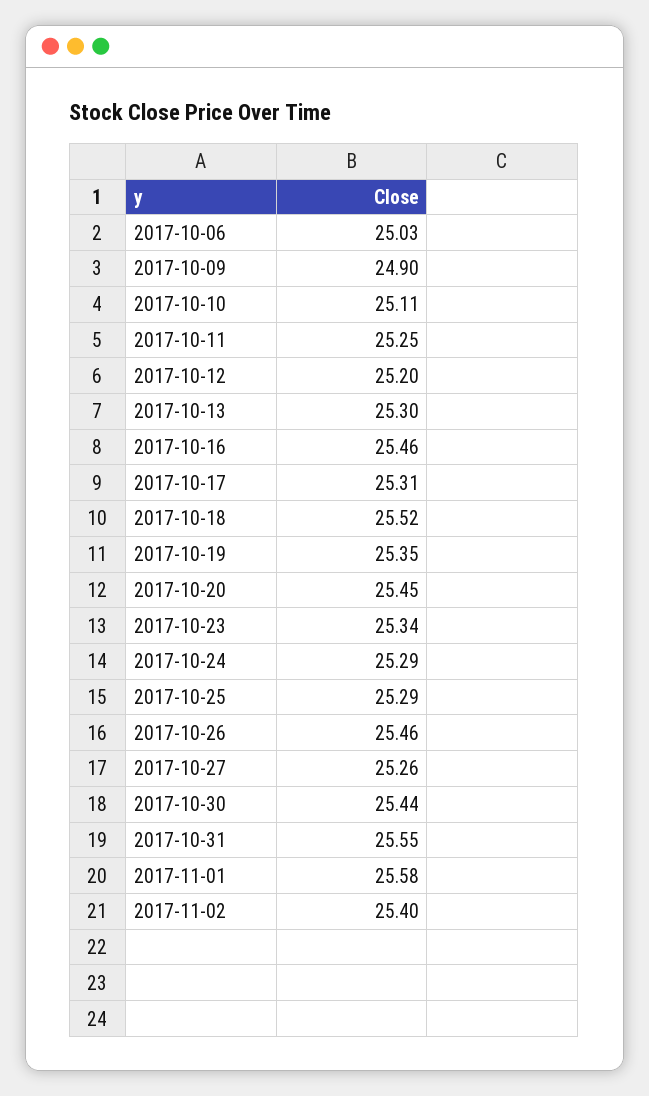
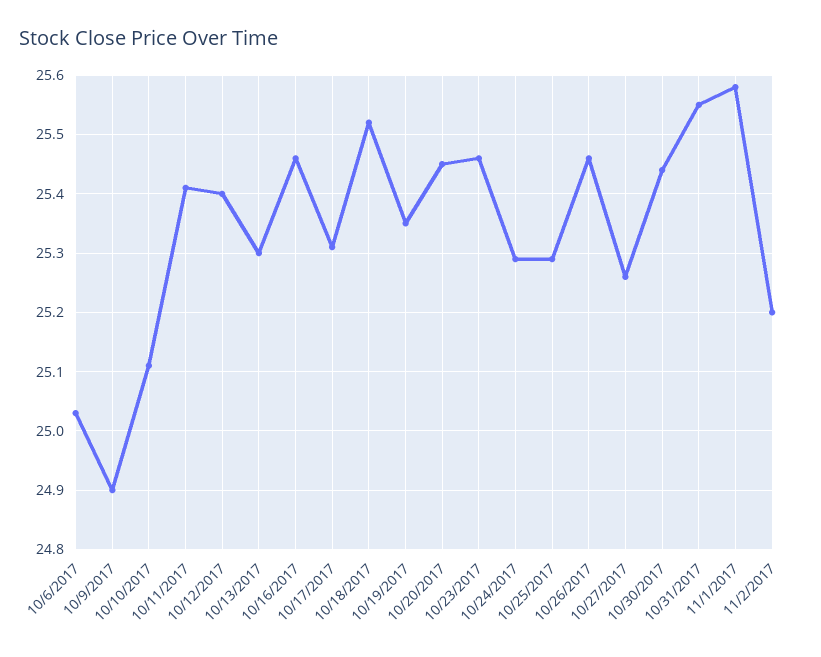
2017-10-11: 25.25 -> 25.4
2017-10-12: 25.2 -> 25.4
2017-10-23: 25.34 -> 25.45
2017-11-02: 25.4 -> 25.2

